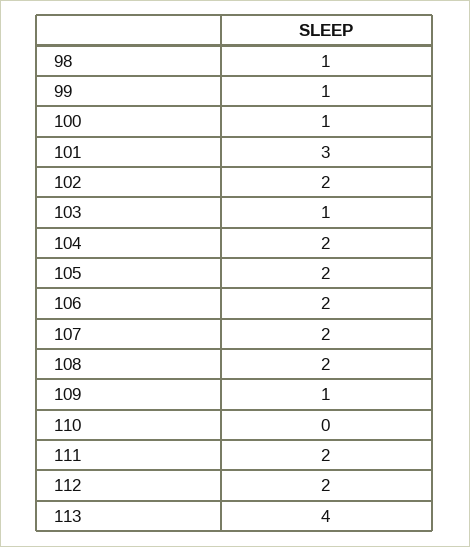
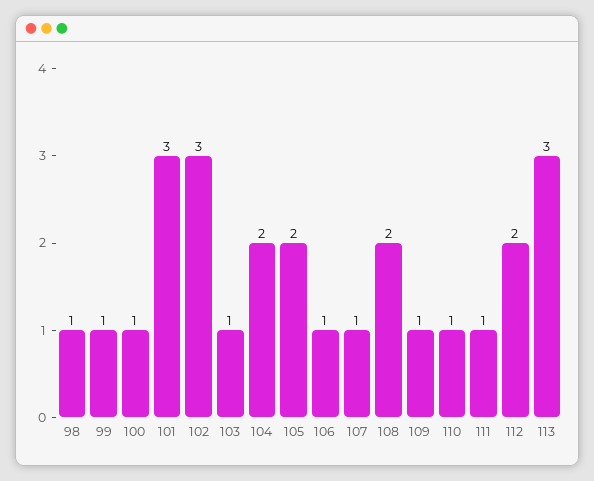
102: 2 -> 3
106: 2 -> 1
107: 2 -> 1
110: 0 -> 1
111: 2 -> 1
113: 4 -> 3

